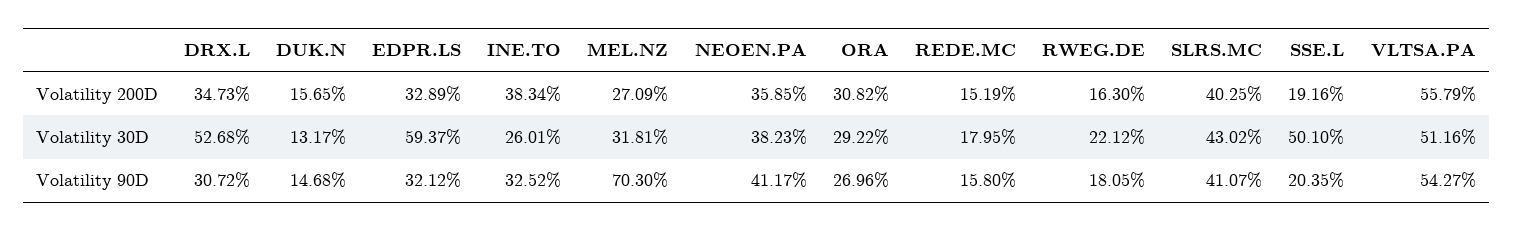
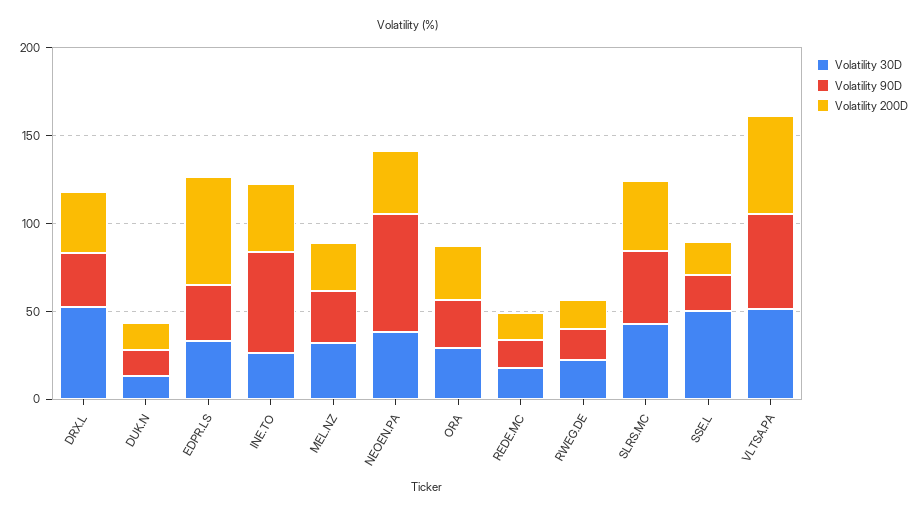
Volatility 200D, EDPR.LS: 32.89 -> 60
Volatility 30D, EDPR.LS: 59.37 -> 30
Volatility 90D, INE.TO: 32.52 -> 60
Volatility 90D, MEL.NZ: 70.3 -> 30
Volatility 90D, NEOEN.PA: 41.17 -> 70

